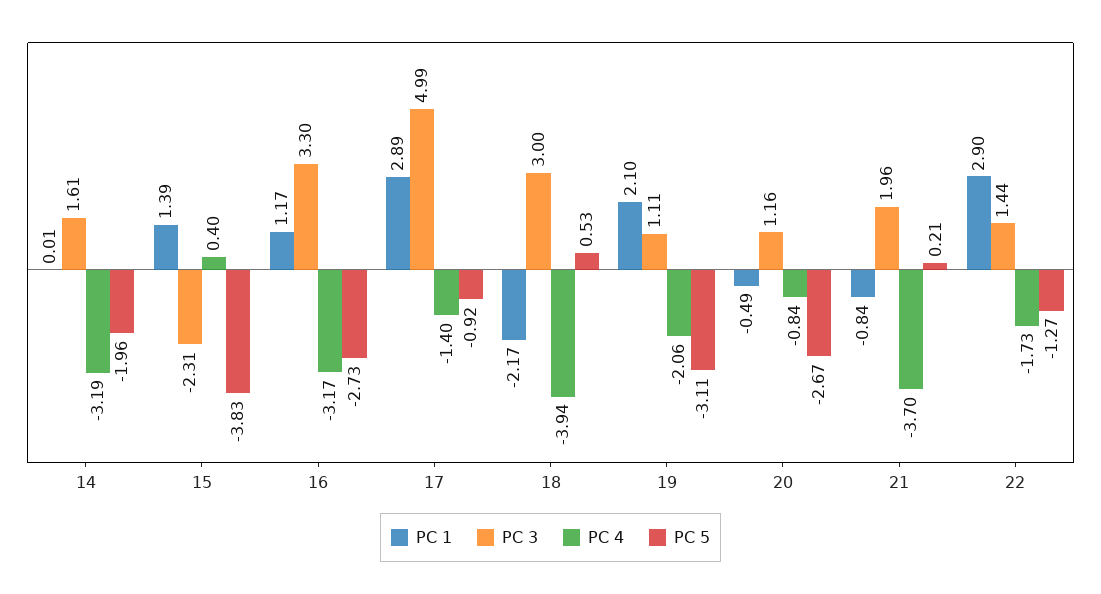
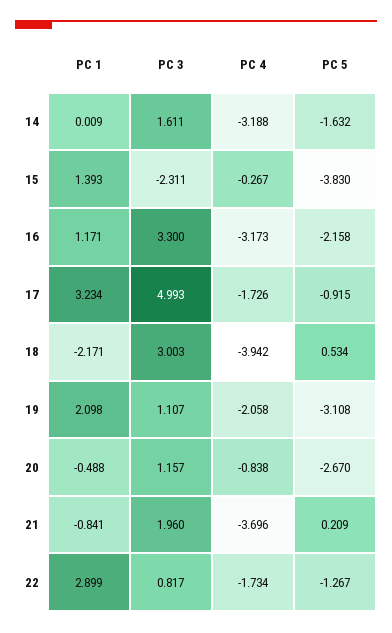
PC 5, 14: -1.96 -> -1.632
PC 4, 15: 0.4 -> -0.267
PC 5, 16: -2.73 -> -2.158
PC 1, 17: 2.89 -> 3.234
PC 4, 17: -1.4 -> -1.726
PC 3, 22: 1.44 -> 0.817

